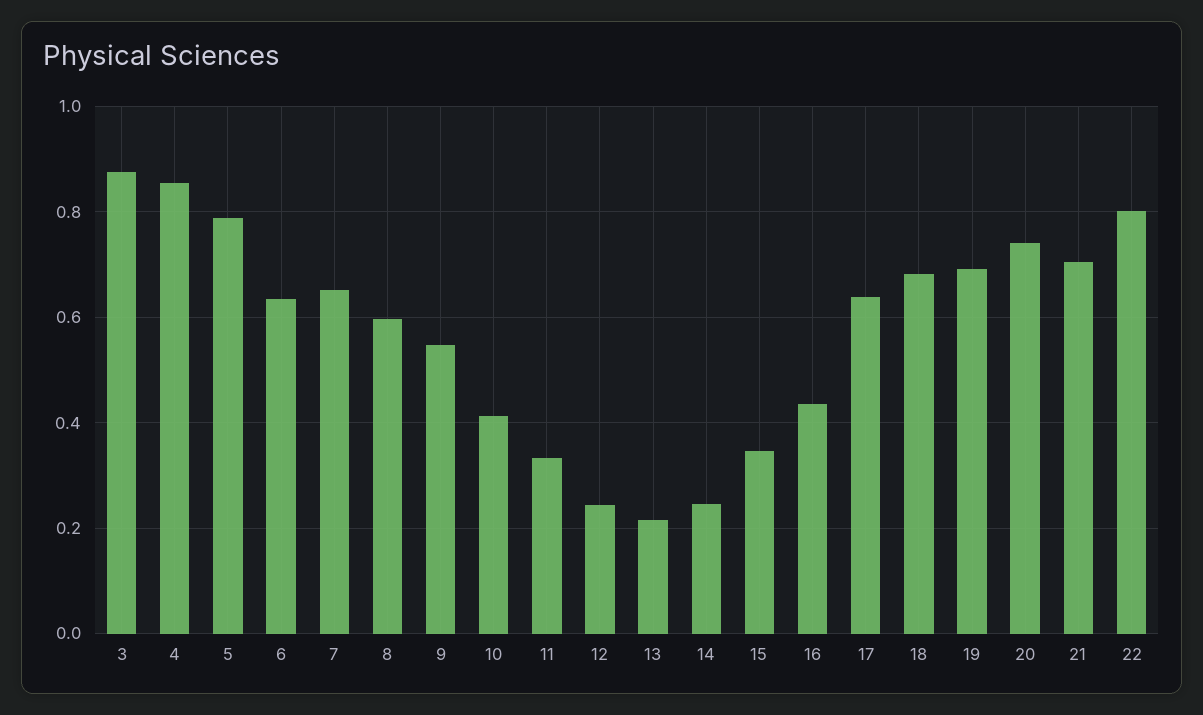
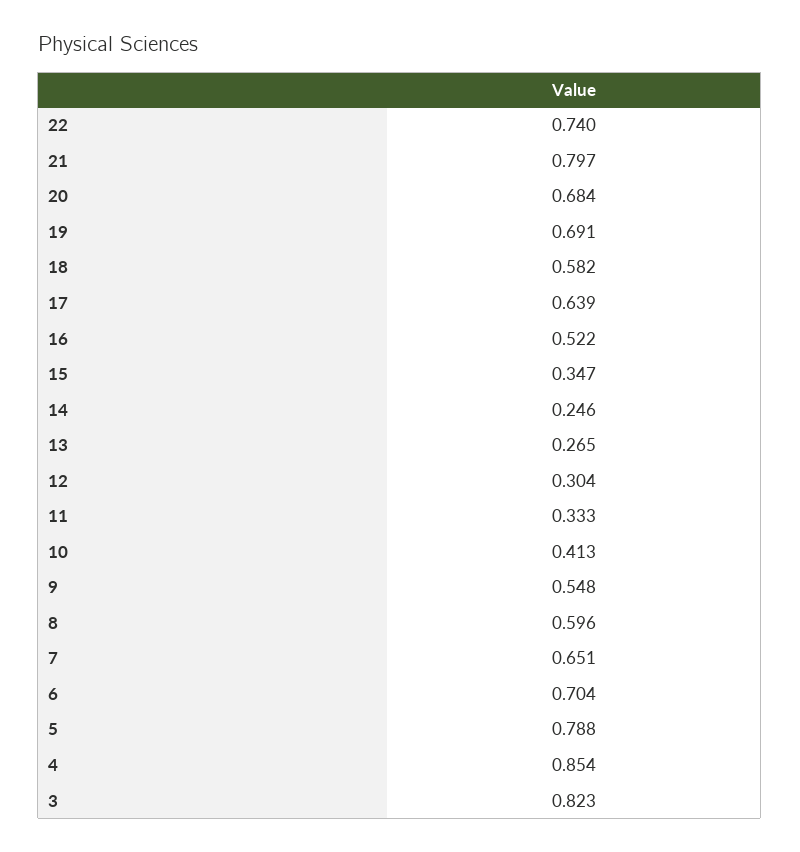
3: 0.88 -> 0.823
6: 0.64 -> 0.704
12: 0.24 -> 0.304
13: 0.22 -> 0.265
16: 0.44 -> 0.522
18: 0.68 -> 0.582
20: 0.74 -> 0.684
21: 0.7 -> 0.797
22: 0.8 -> 0.74

